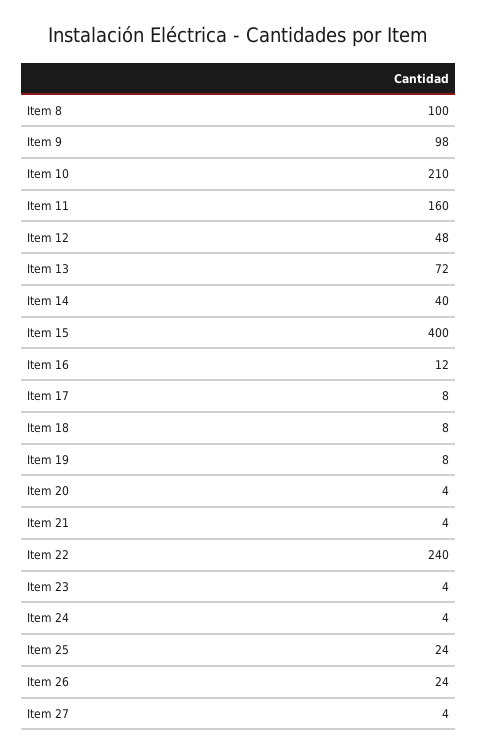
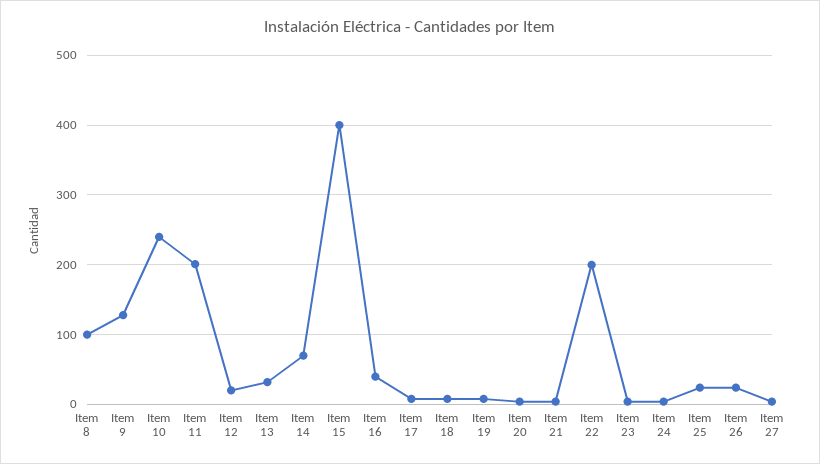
Item 9: 98 -> 130
Item 10: 210 -> 240
Item 11: 160 -> 200
Item 12: 48 -> 20
Item 13: 72 -> 30
Item 14: 40 -> 70
Item 16: 12 -> 40
Item 22: 240 -> 200

